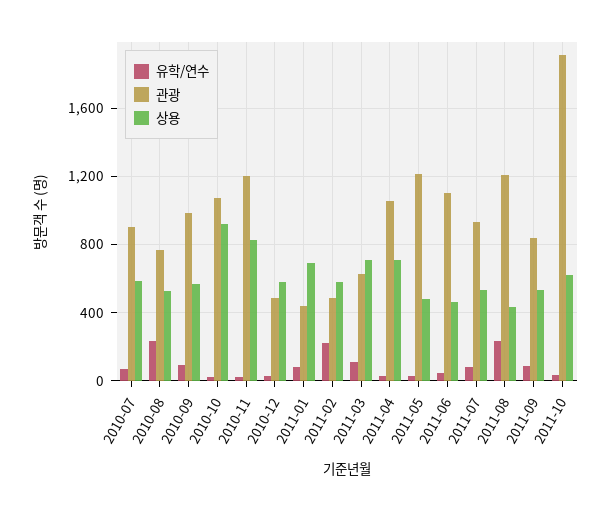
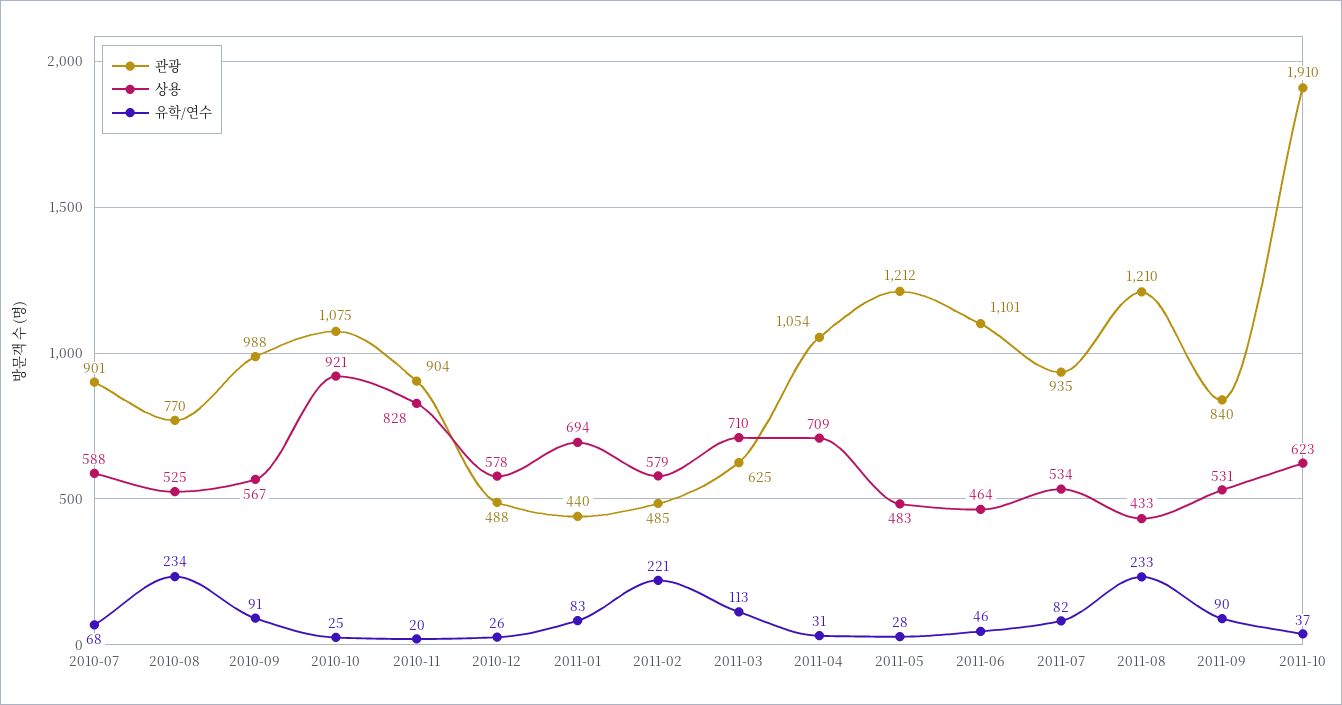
관광, 2010-11: 1200 -> 904

